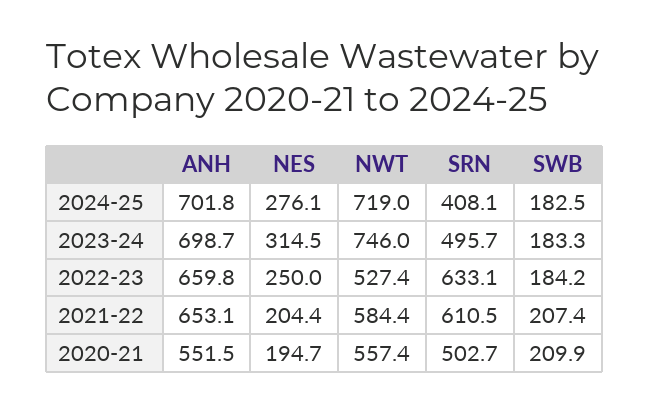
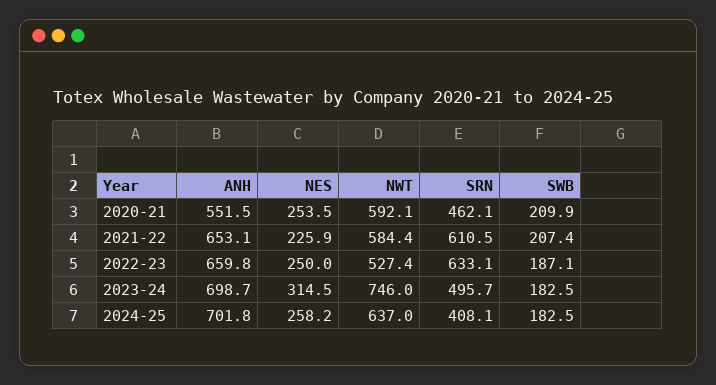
NES, 2024-25: 276.1 -> 258.2
NWT, 2024-25: 719 -> 637
SWB, 2023-24: 183.3 -> 182.5
SWB, 2022-23: 184.2 -> 187.1
NES, 2021-22: 204.4 -> 225.9
NES, 2020-21: 194.7 -> 253.5
NWT, 2020-21: 557.4 -> 592.1
SRN, 2020-21: 502.7 -> 462.1

